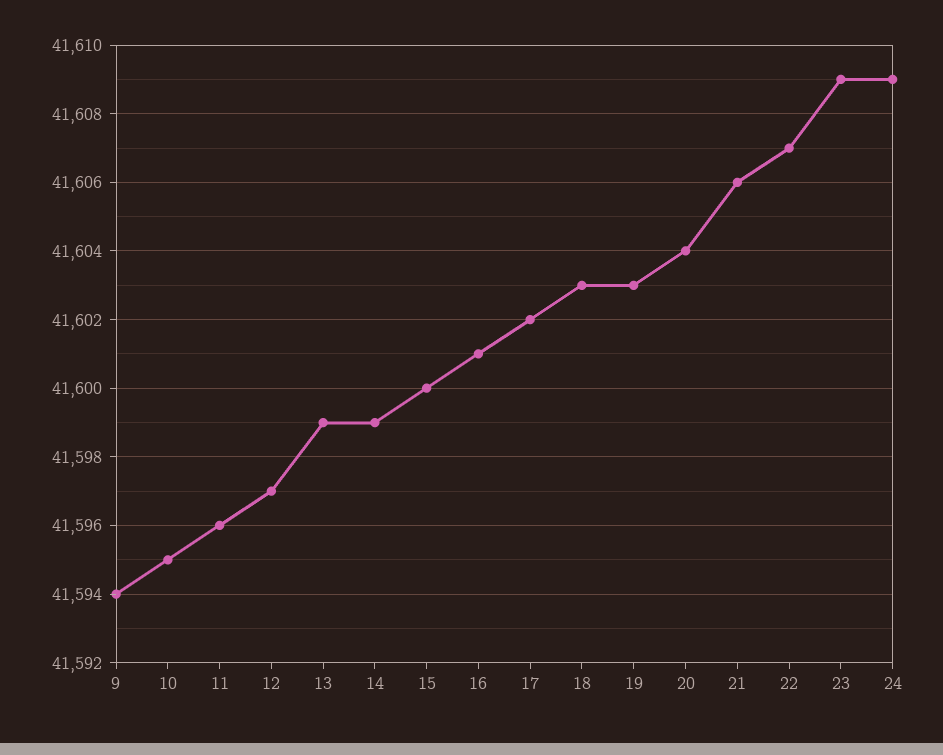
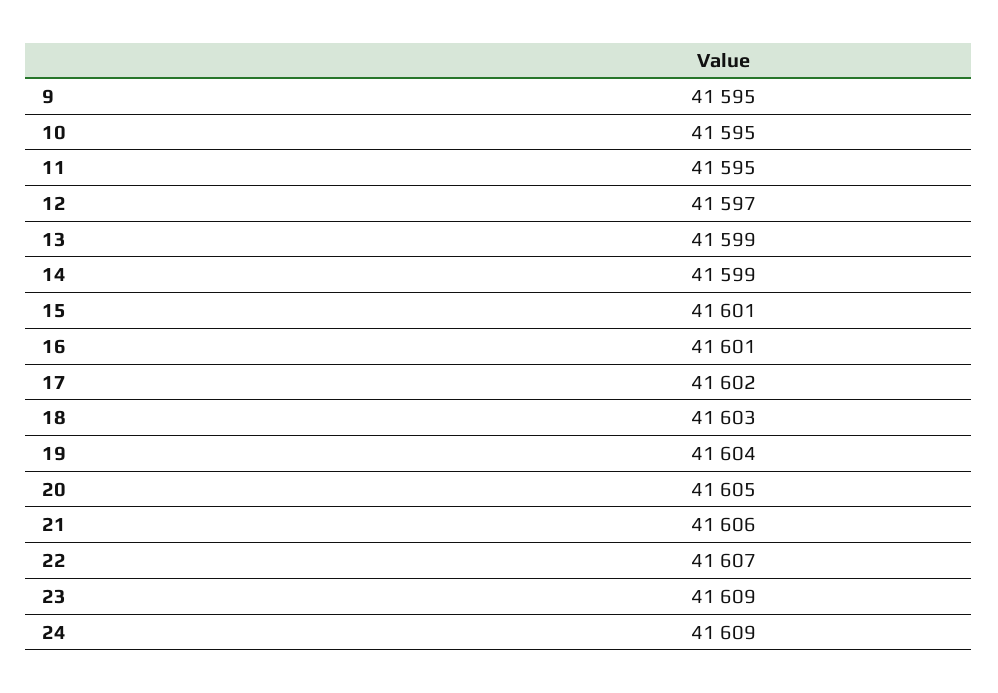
9: 41594 -> 41595
11: 41596 -> 41595
15: 41600 -> 41601
19: 41603 -> 41604
20: 41604 -> 41605

